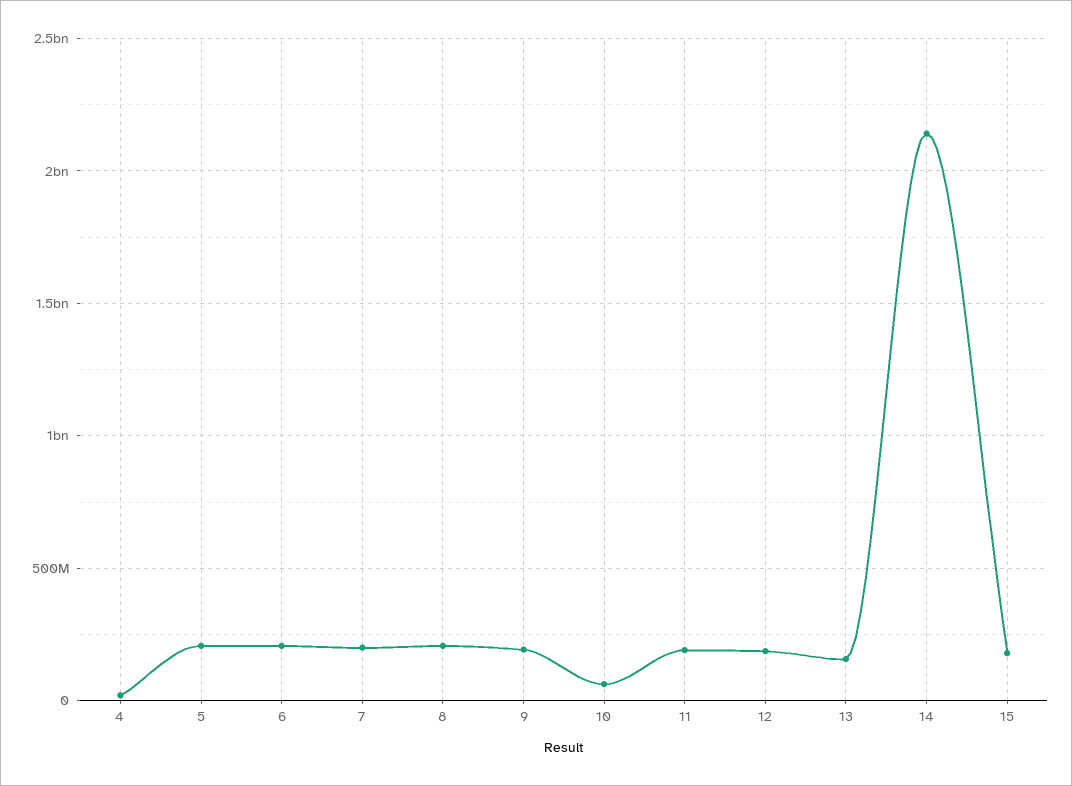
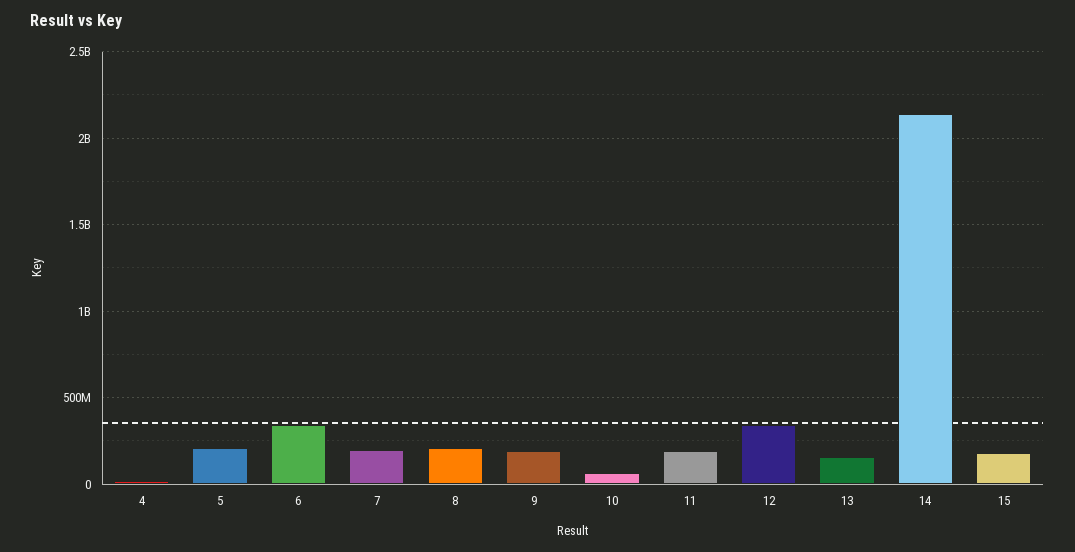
6: 200000000 -> 350000000
12: 200000000 -> 350000000

